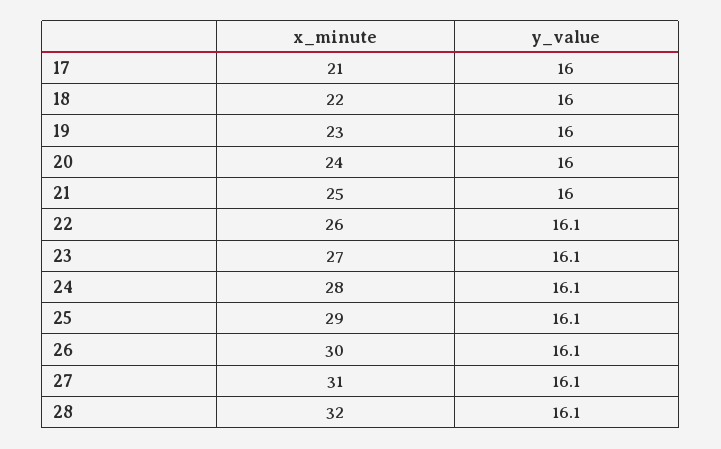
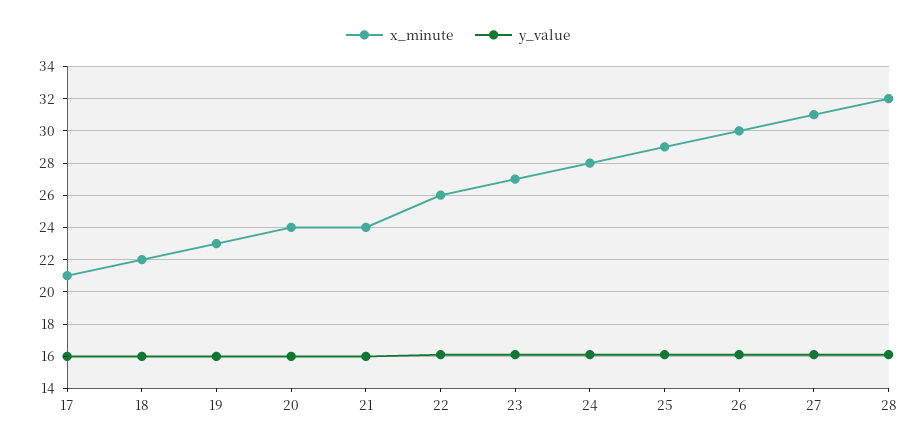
x_minute, 21: 25 -> 24

